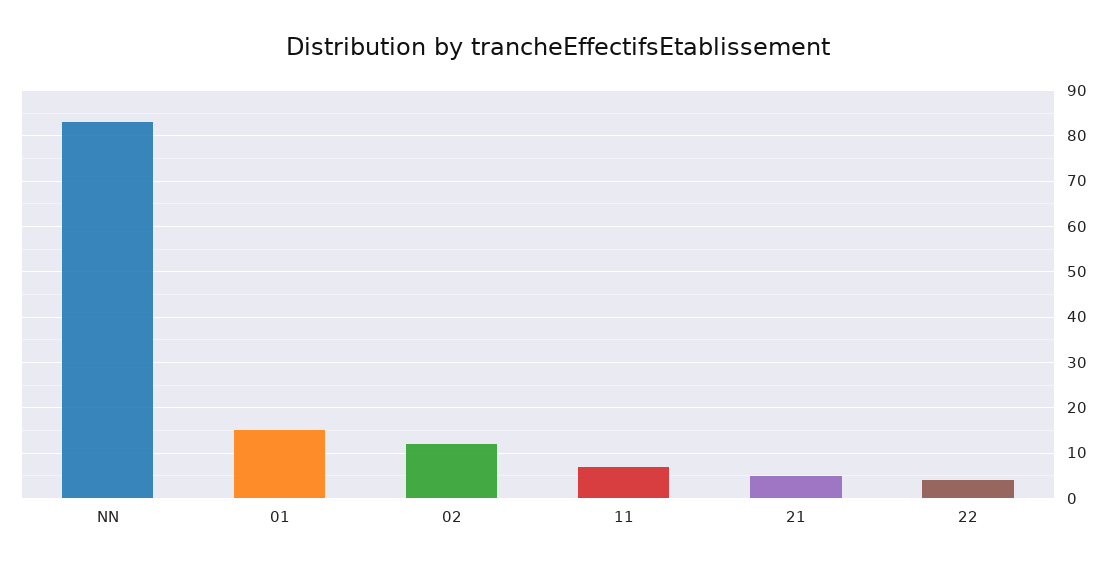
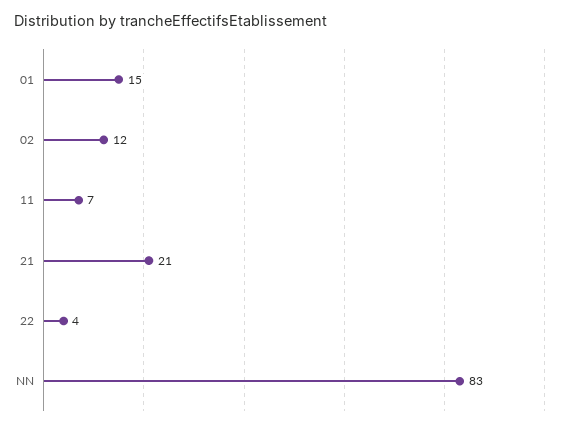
21: 5 -> 21

